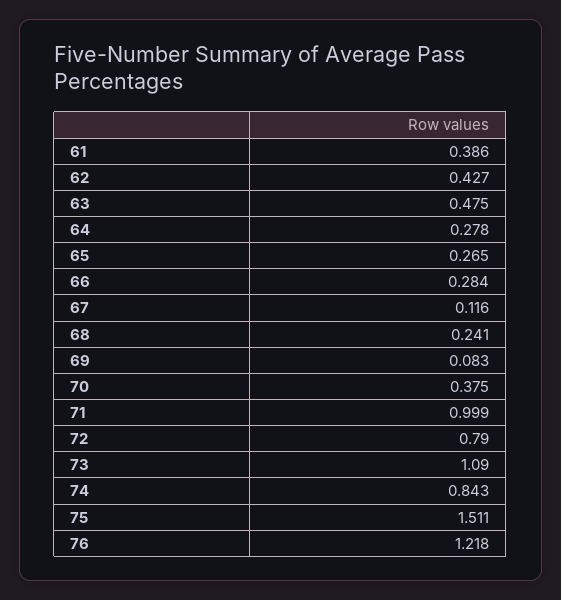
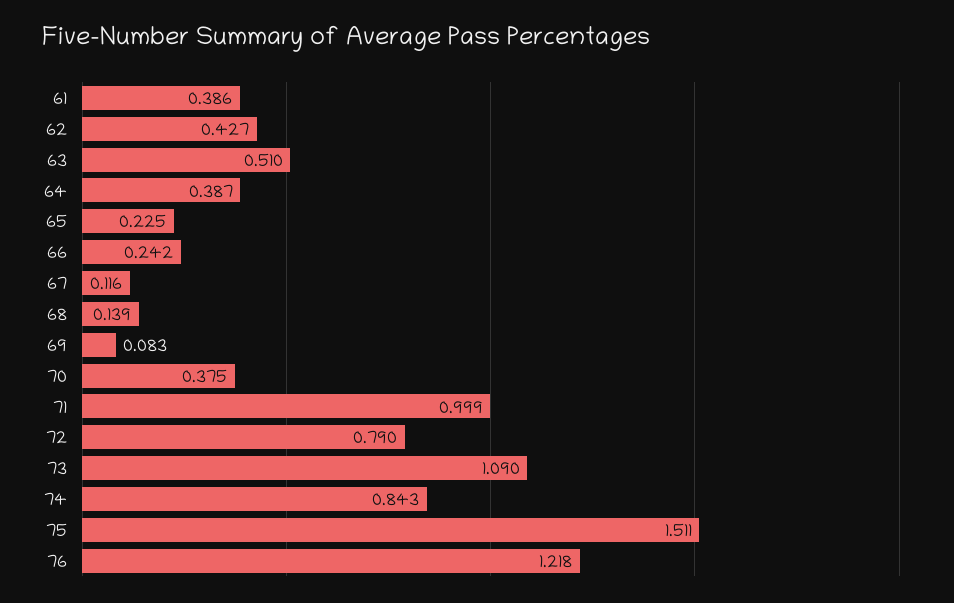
63: 0.475 -> 0.51
64: 0.278 -> 0.387
65: 0.265 -> 0.225
66: 0.284 -> 0.242
68: 0.241 -> 0.139

